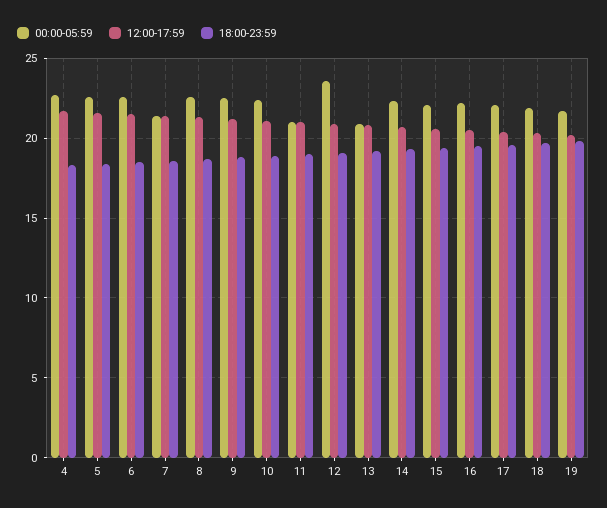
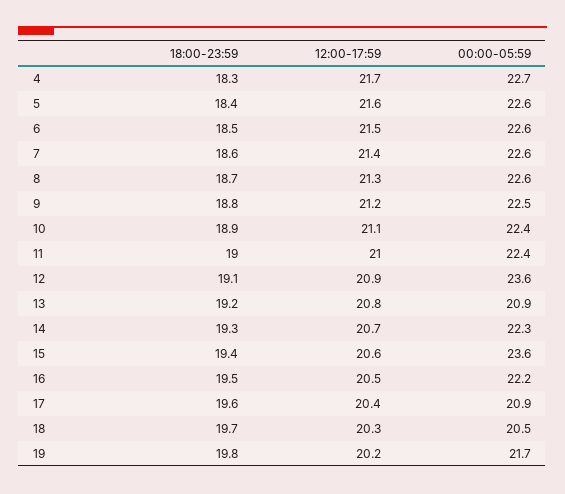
00:00-05:59, 7: 21.5 -> 22.6
00:00-05:59, 11: 21 -> 22.4
00:00-05:59, 15: 22 -> 23.6
00:00-05:59, 17: 22 -> 20.9
00:00-05:59, 18: 22 -> 20.5

